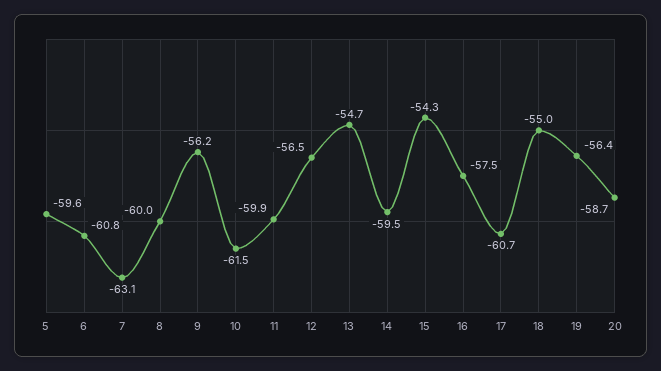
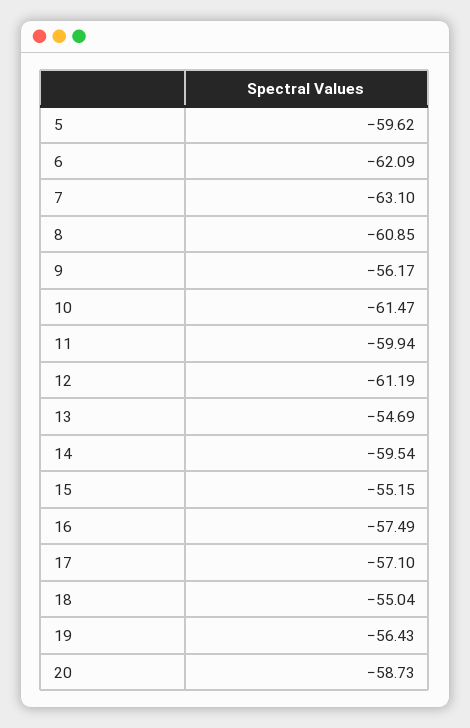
6: -60.8 -> -62.09
8: -60 -> -60.85
12: -56.5 -> -61.19
15: -54.3 -> -55.15
17: -60.7 -> -57.1

